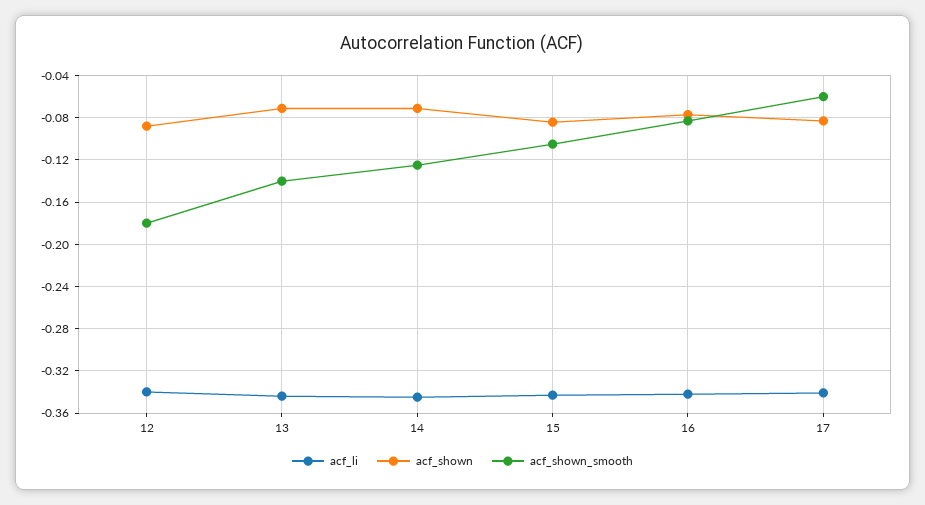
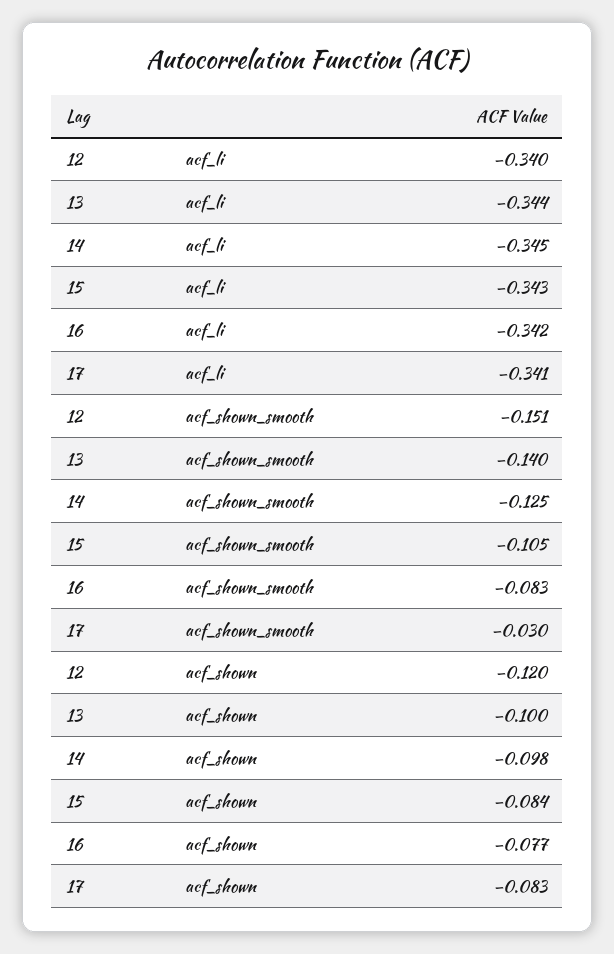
acf_shown, 12: -0.09 -> -0.12
acf_shown_smooth, 12: -0.18 -> -0.151
acf_shown, 13: -0.07 -> -0.1
acf_shown, 14: -0.07 -> -0.098
acf_shown_smooth, 17: -0.06 -> -0.03

